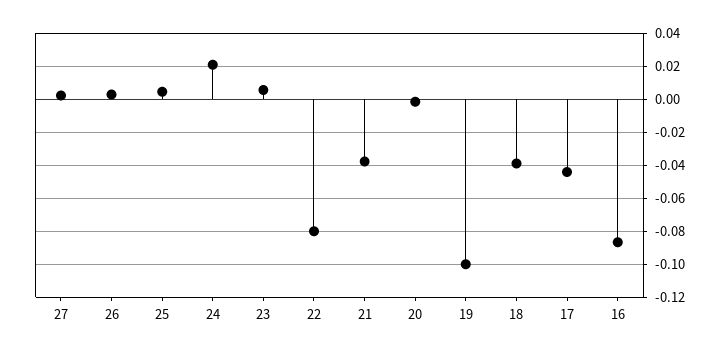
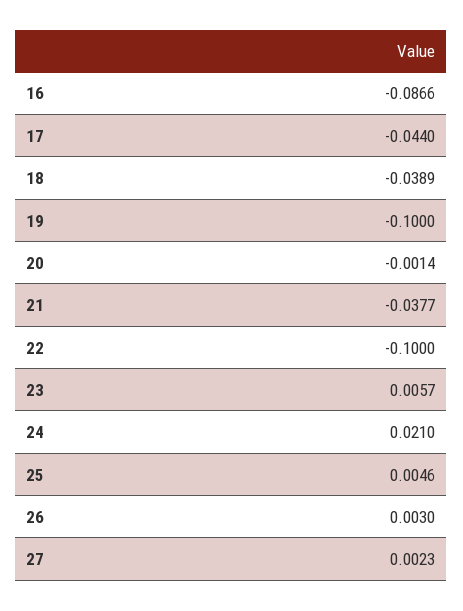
22: -0.08 -> -0.1

